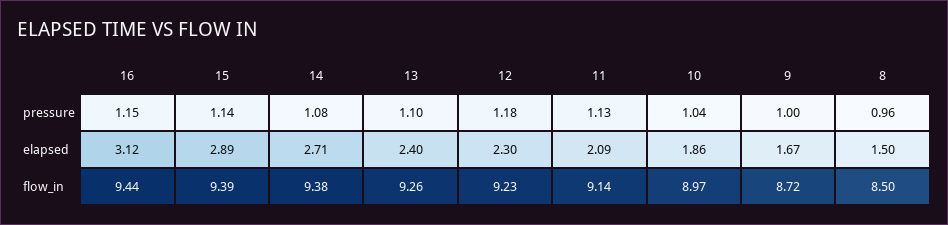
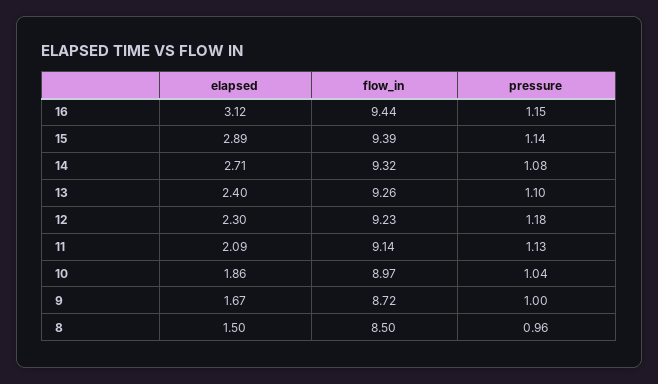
14, flow_in: 9.38 -> 9.32

